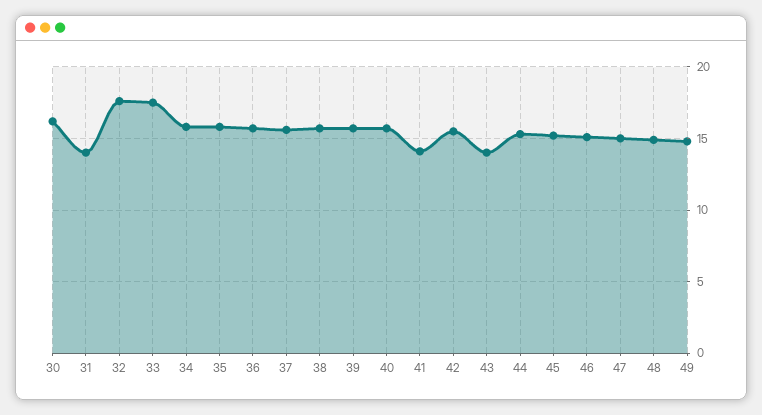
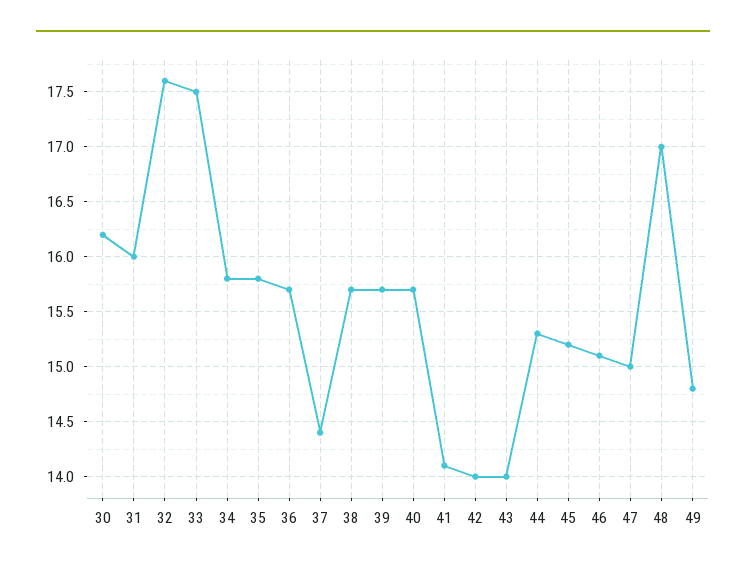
31: 14 -> 16
37: 15.5 -> 14.4
42: 15.5 -> 14
48: 15 -> 17

